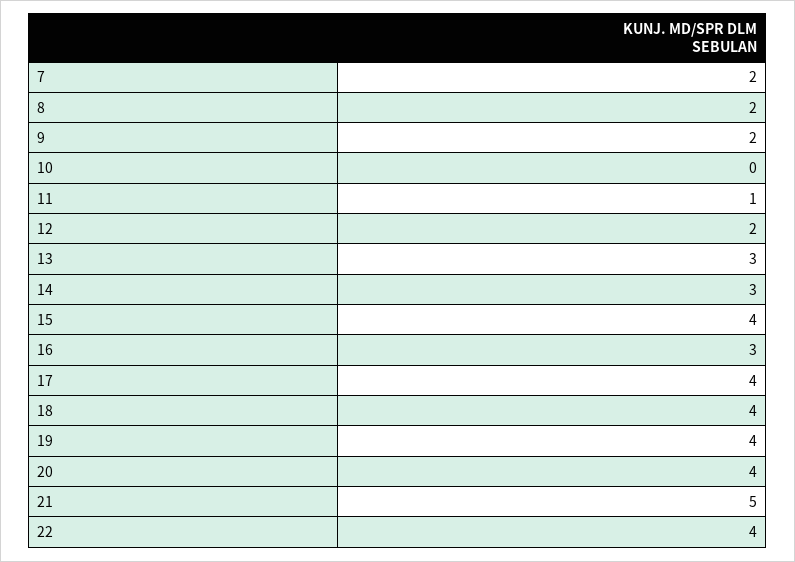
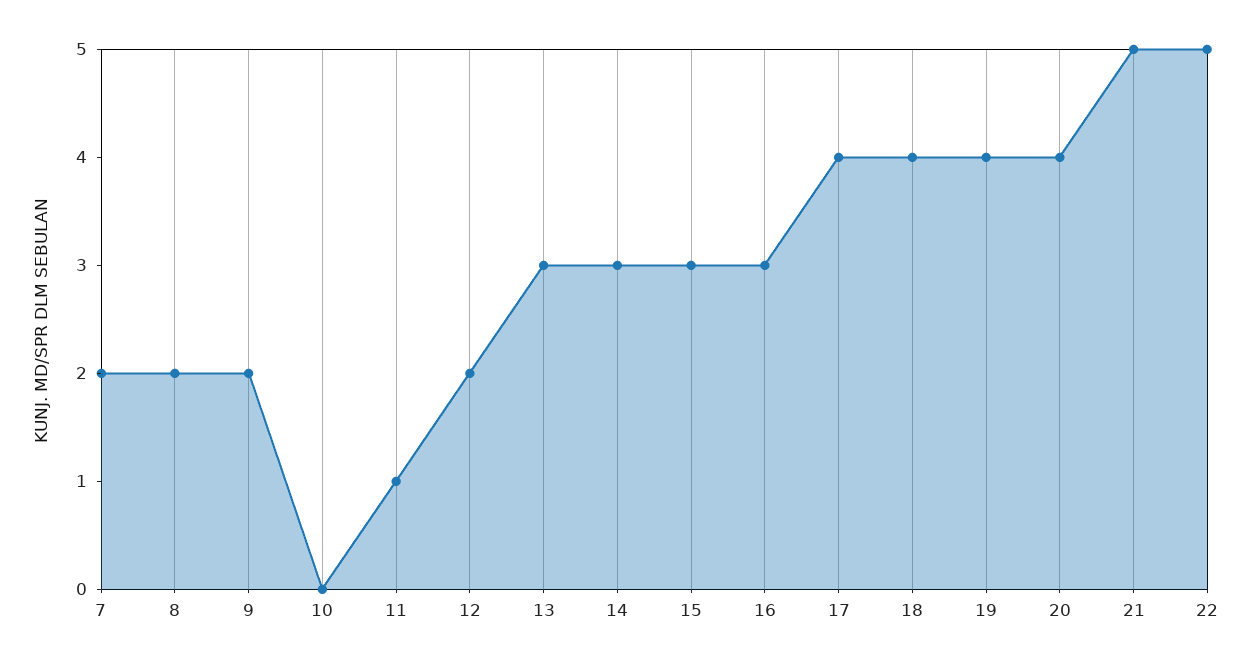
15: 4 -> 3
22: 4 -> 5

